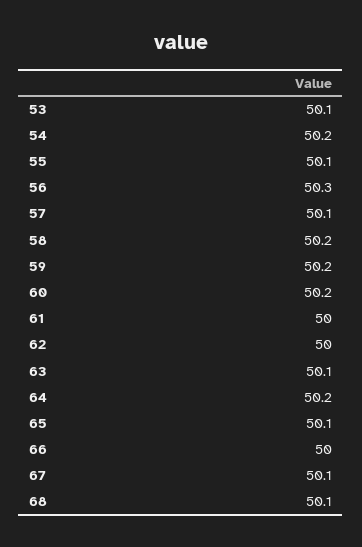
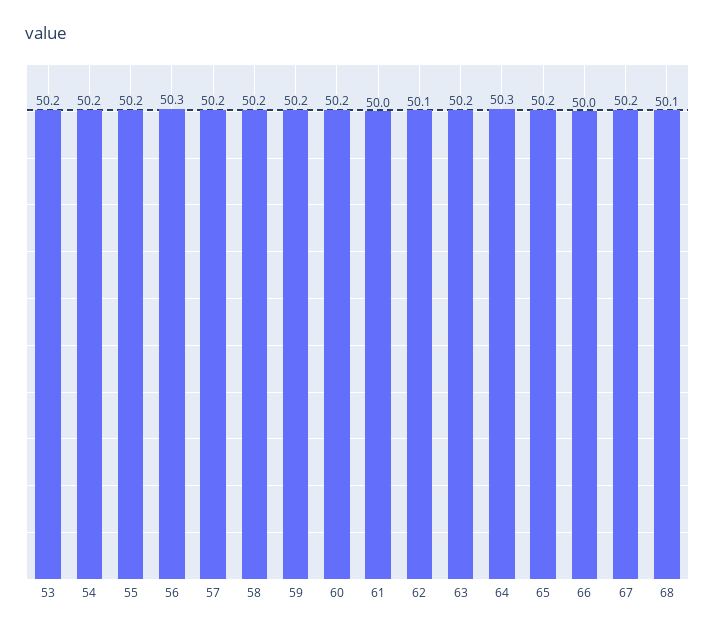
53: 50.1 -> 50.2
55: 50.1 -> 50.2
57: 50.1 -> 50.2
62: 50 -> 50.1
63: 50.1 -> 50.2
64: 50.2 -> 50.3
65: 50.1 -> 50.2
67: 50.1 -> 50.2

